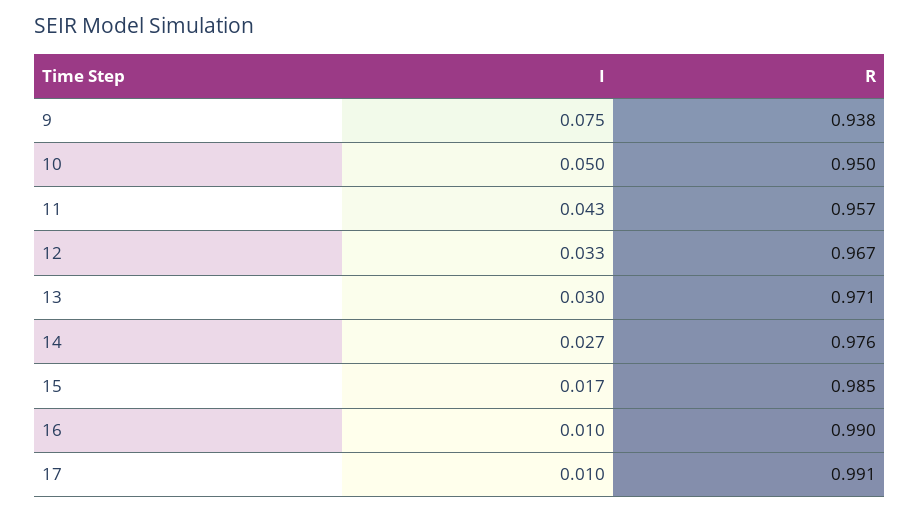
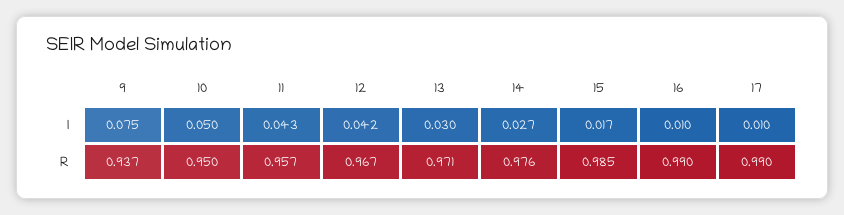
R, 9: 0.938 -> 0.937
I, 12: 0.033 -> 0.042
R, 17: 0.991 -> 0.99

